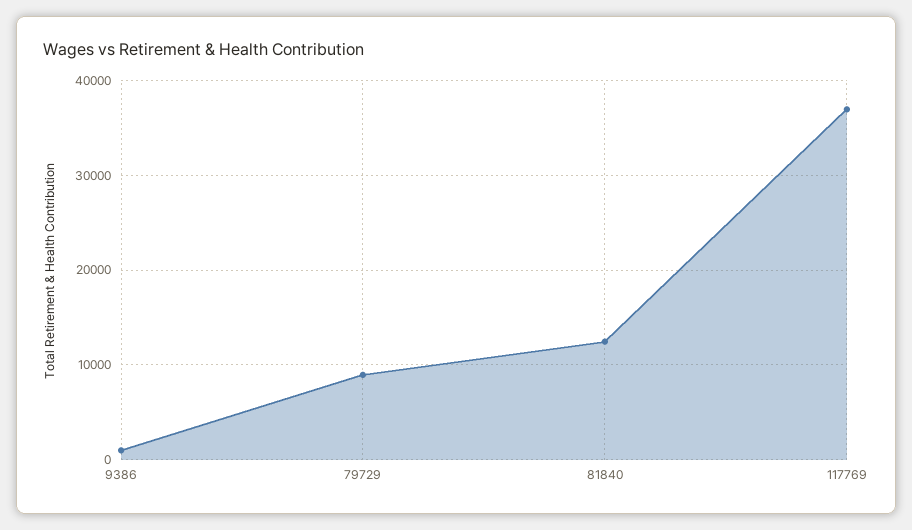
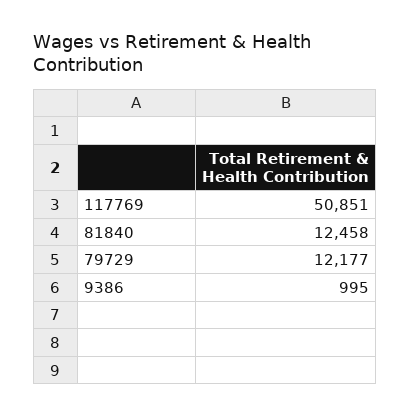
79729: 9000 -> 12177
117769: 37000 -> 50851

